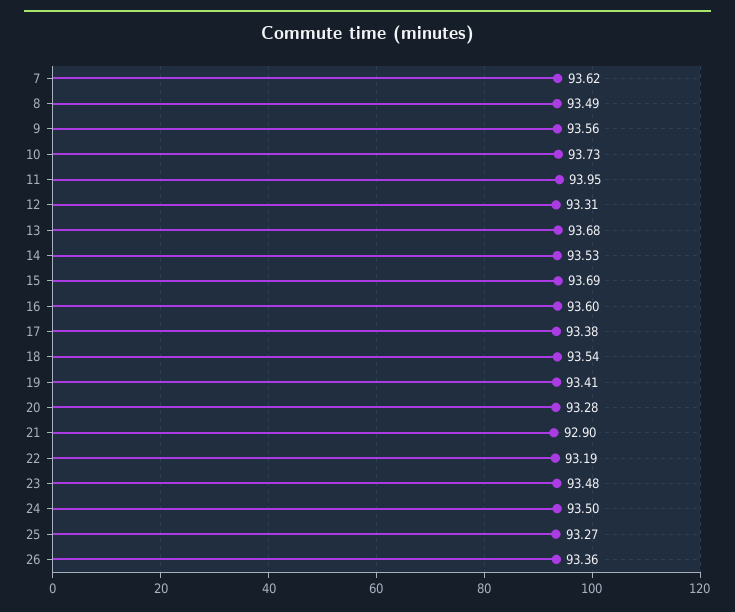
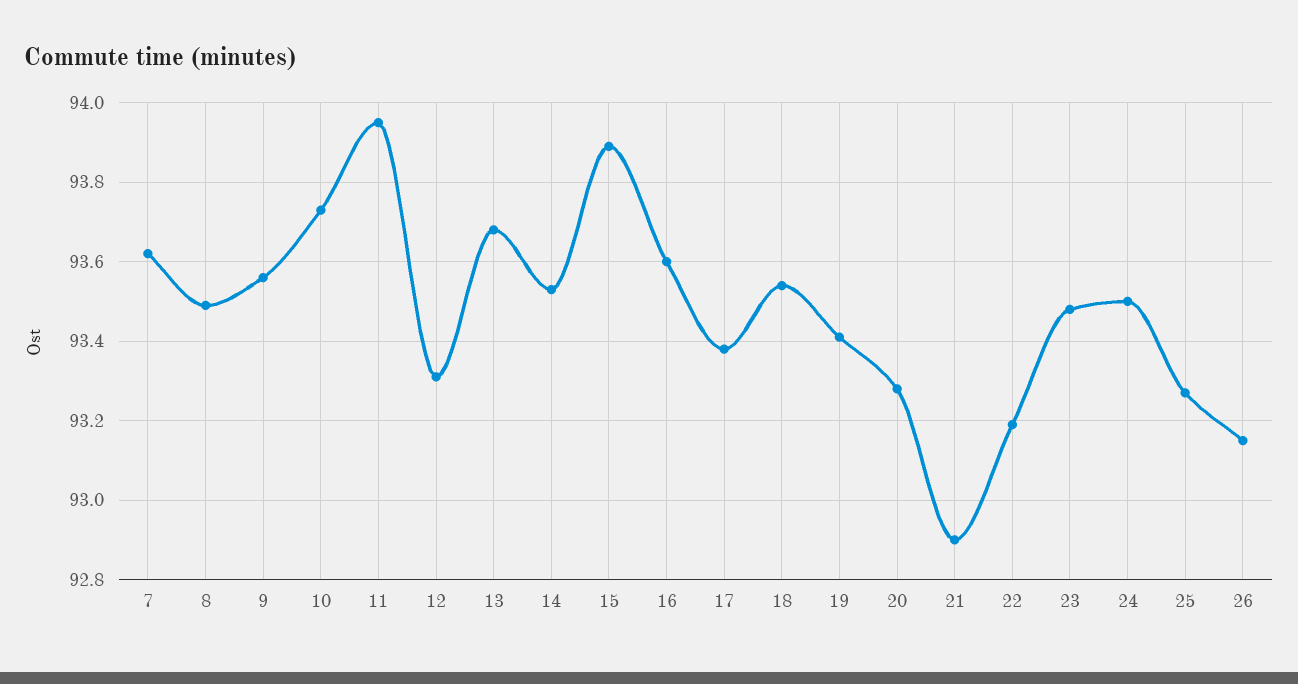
15: 93.69 -> 93.9
26: 93.36 -> 93.15

